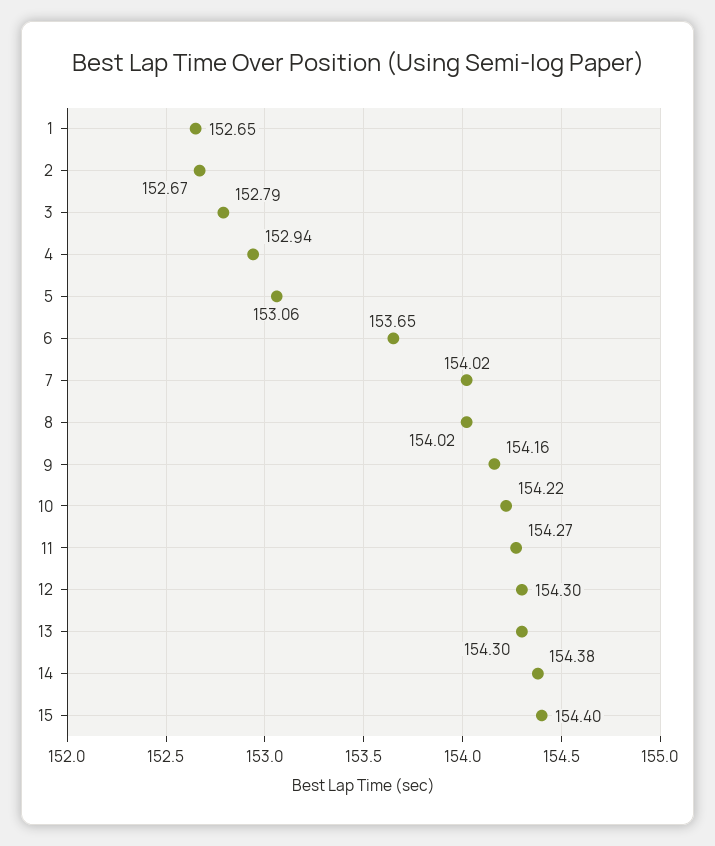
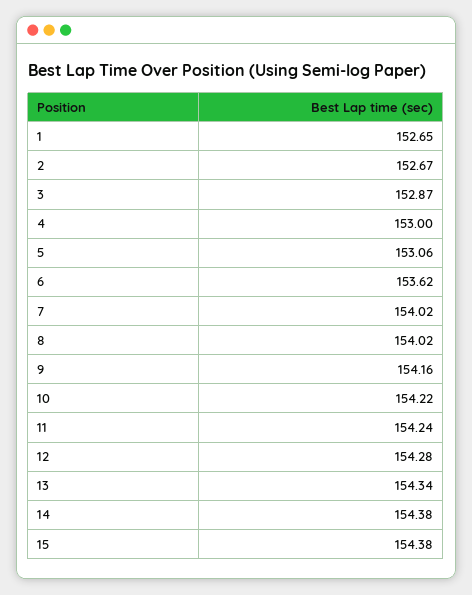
3: 152.79 -> 152.87
4: 152.94 -> 153
6: 153.65 -> 153.62
11: 154.27 -> 154.24
12: 154.3 -> 154.28
13: 154.3 -> 154.34
15: 154.4 -> 154.38

